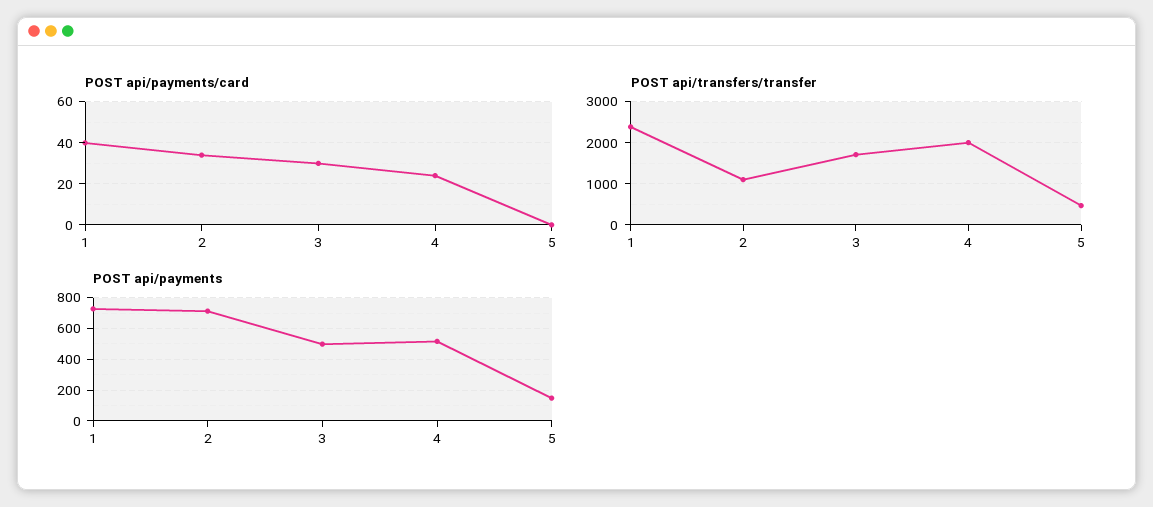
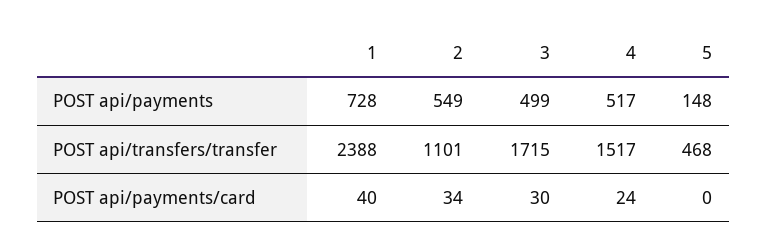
POST api/transfers/transfer, 4: 2000 -> 1517
POST api/payments, 2: 700 -> 549

